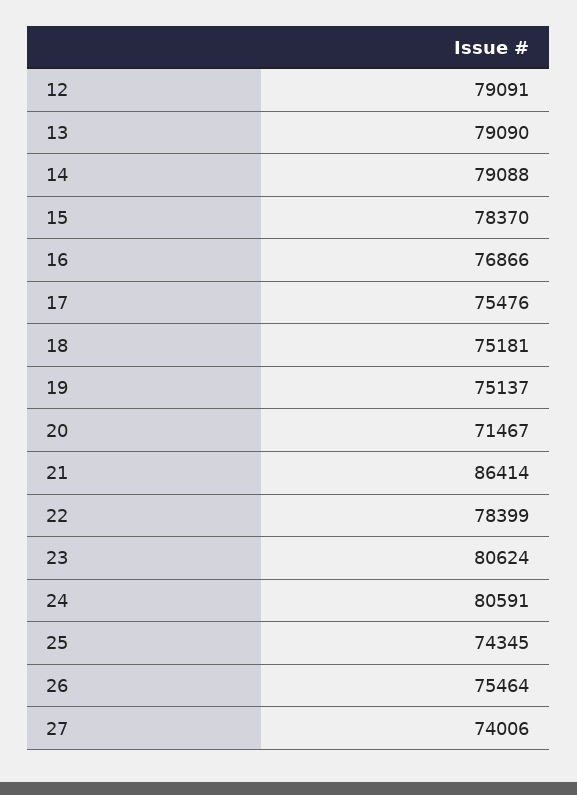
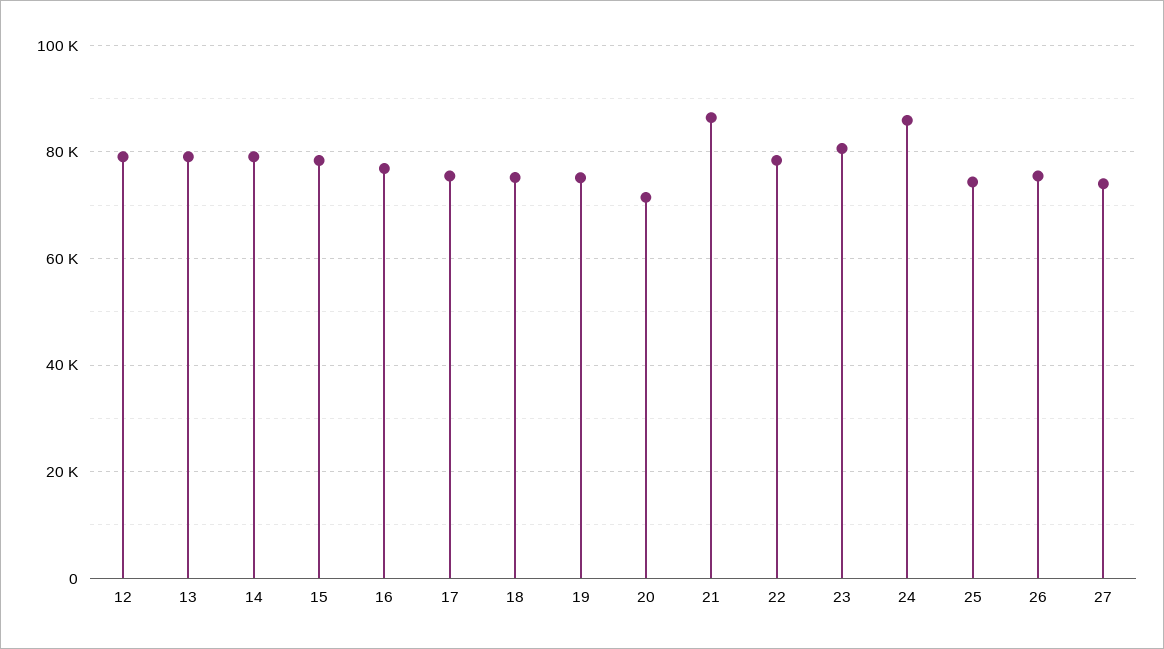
24: 80591 -> 86000

